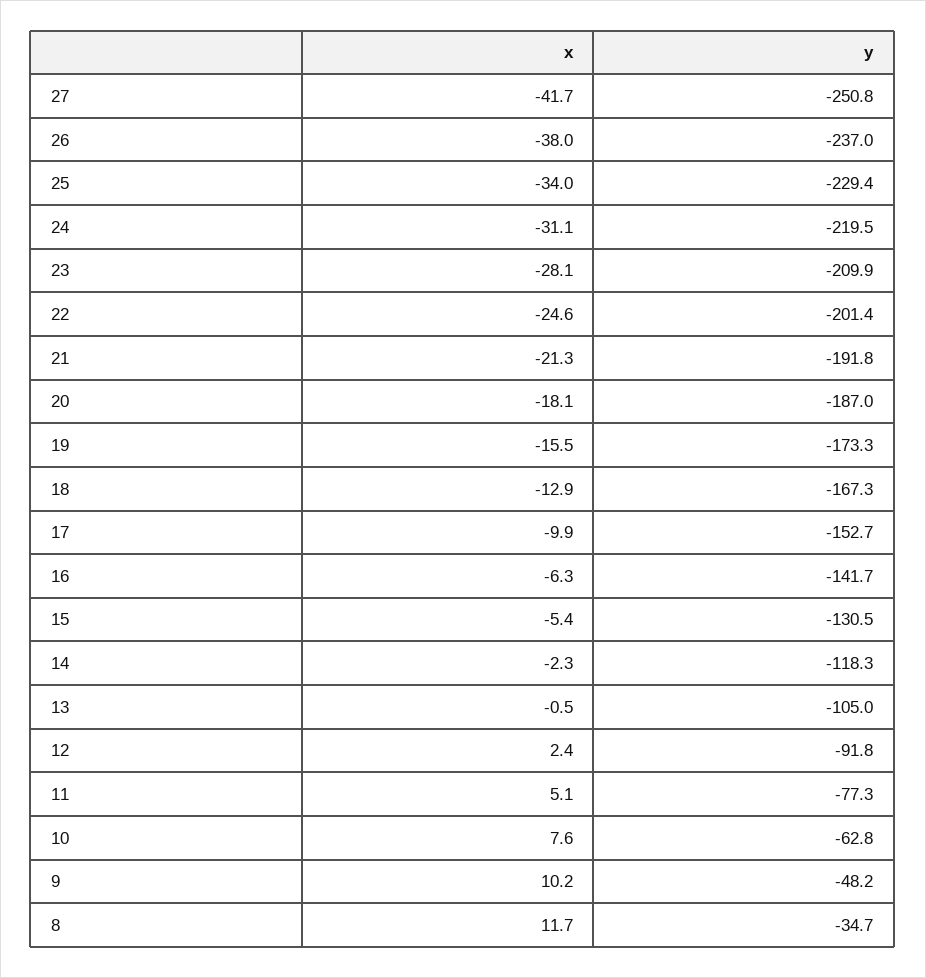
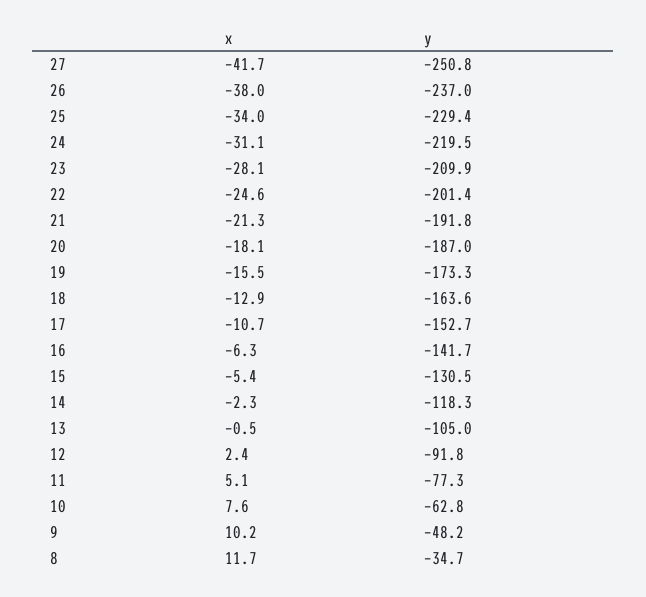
y, 18: -167.3 -> -163.6
x, 17: -9.9 -> -10.7

